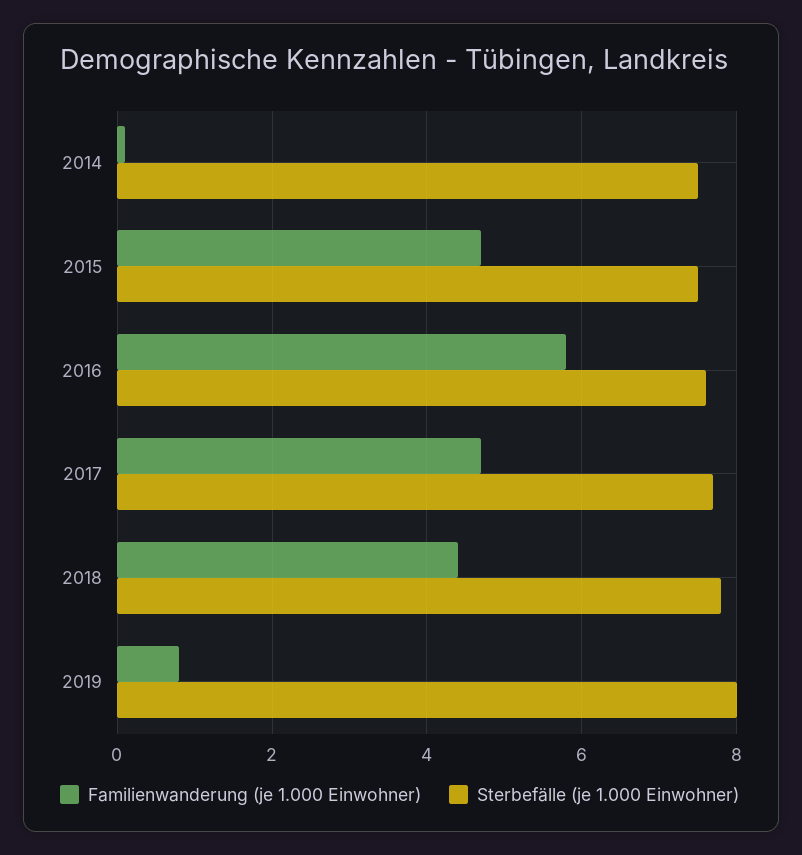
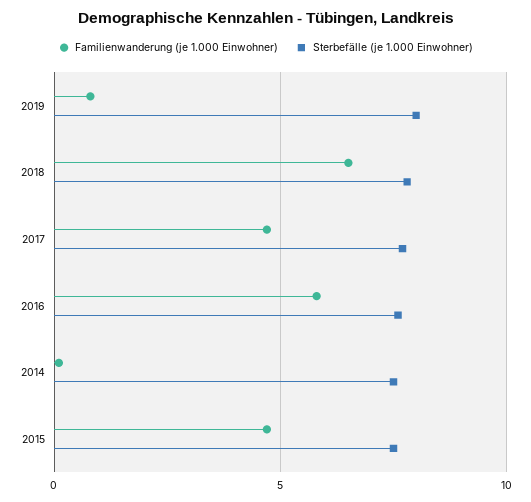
Familienwanderung (je 1.000 Einwohner), 2018: 4.5 -> 6.5

